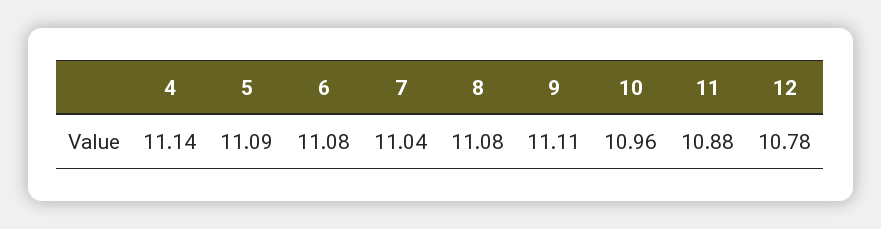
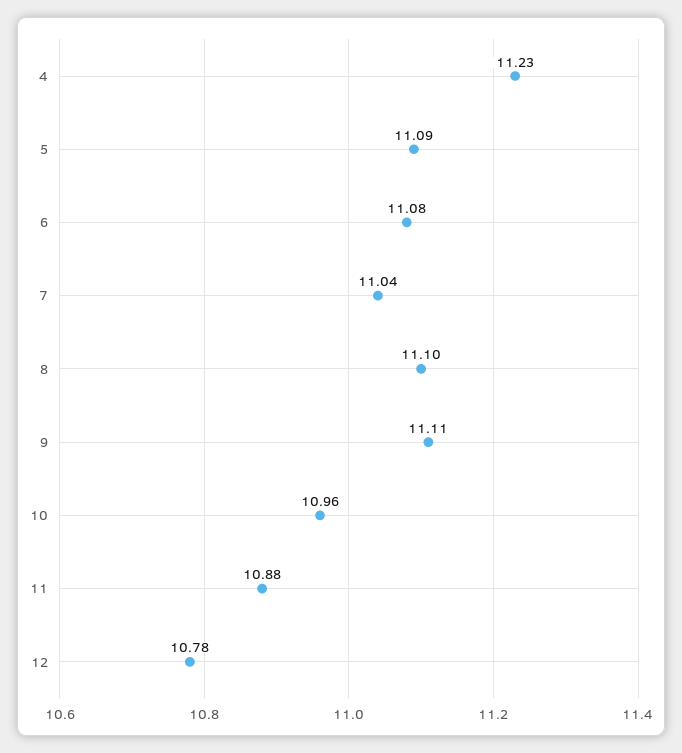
4: 11.14 -> 11.23
8: 11.08 -> 11.1

